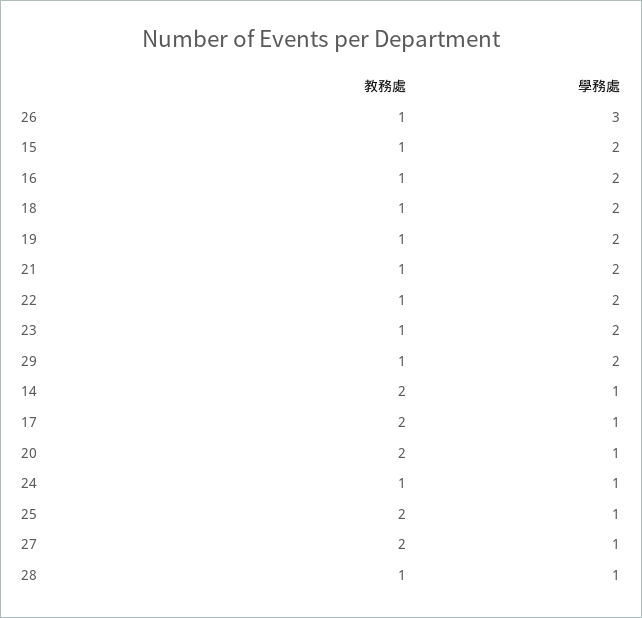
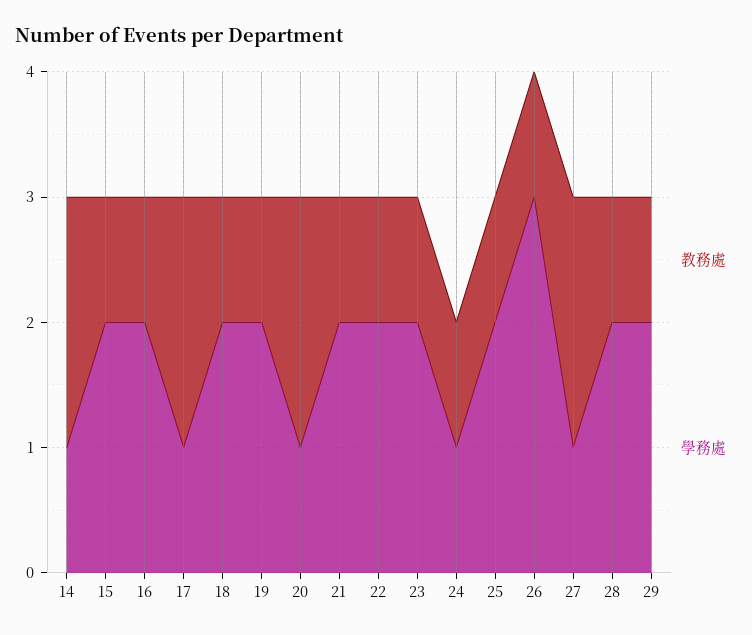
教務處, 25: 2 -> 1
學務處, 25: 1 -> 2
學務處, 28: 1 -> 2

